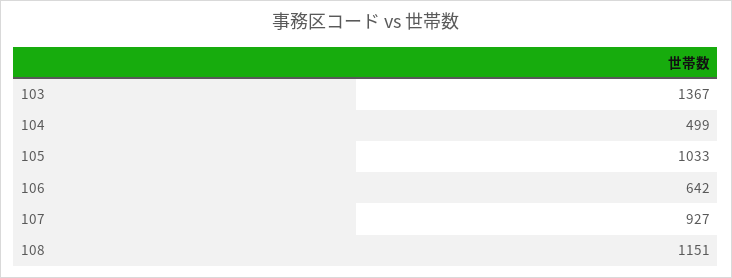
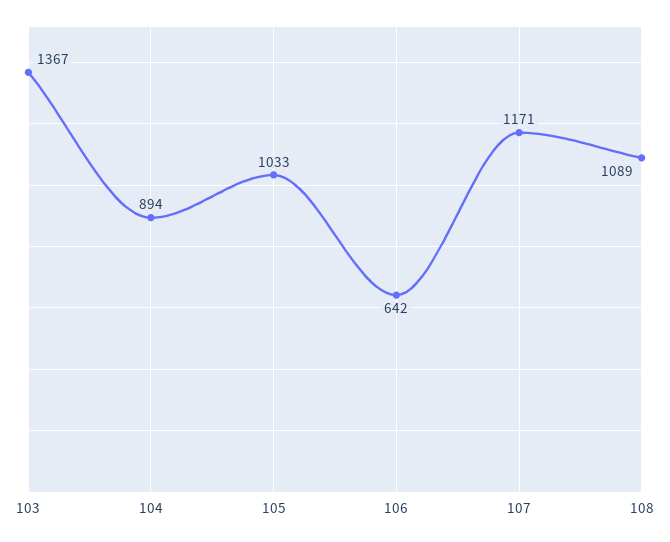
104: 499 -> 894
107: 927 -> 1171
108: 1151 -> 1089

